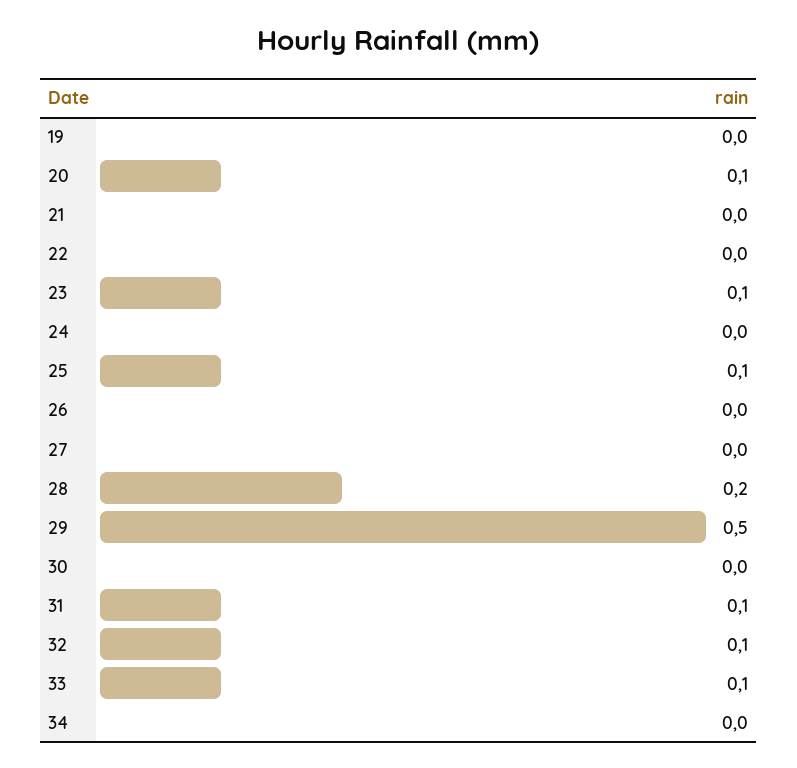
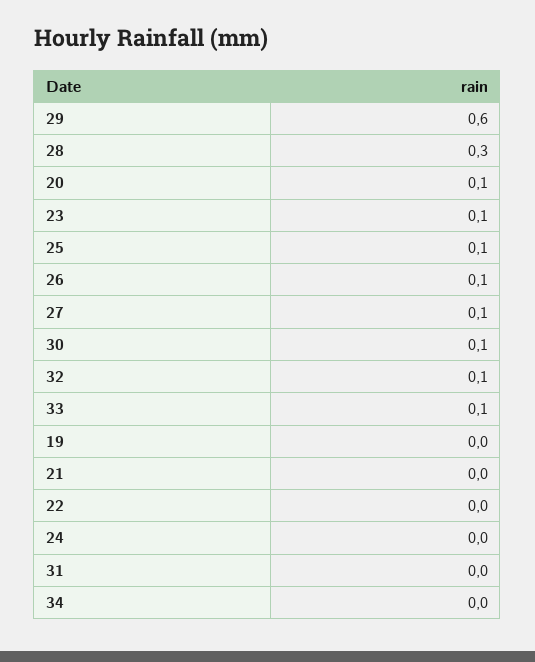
26: 0 -> 0.1
27: 0 -> 0.1
28: 0.2 -> 0.3
29: 0.5 -> 0.6
30: 0 -> 0.1
31: 0.1 -> 0

